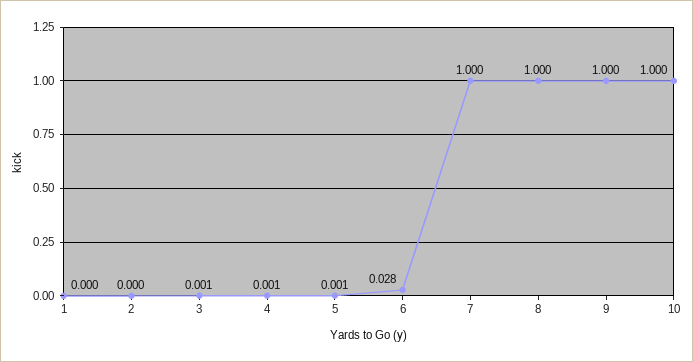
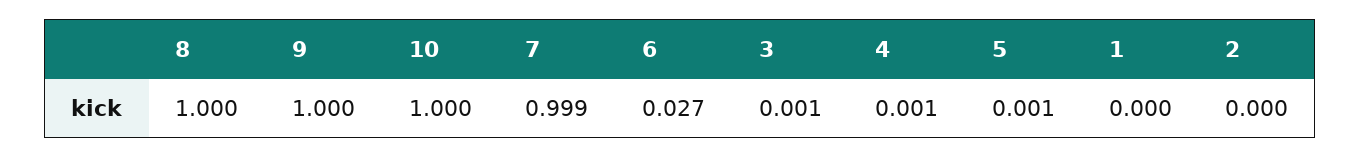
6: 0.028 -> 0.027
7: 1 -> 0.999

